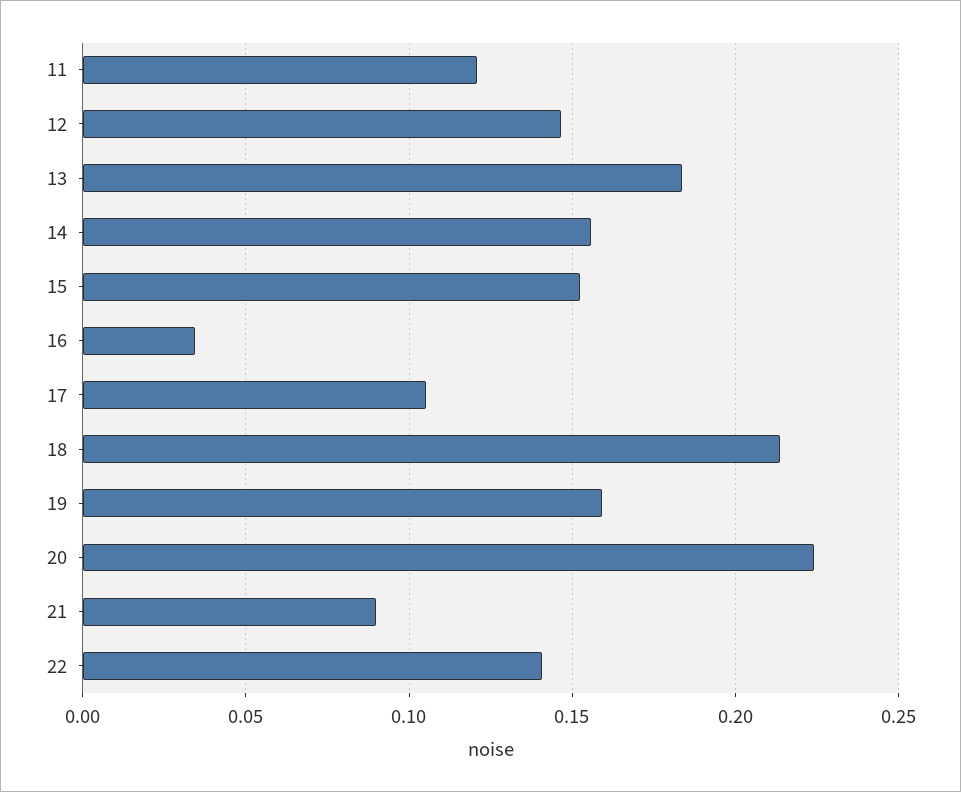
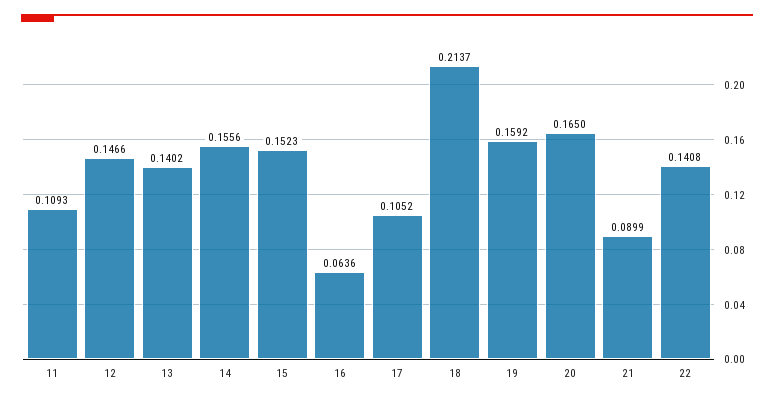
11: 0.12 -> 0.1093
13: 0.185 -> 0.1402
16: 0.035 -> 0.0636
20: 0.225 -> 0.165

